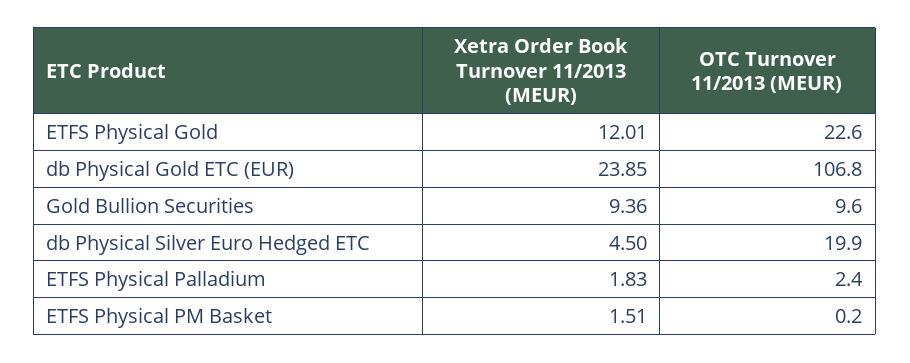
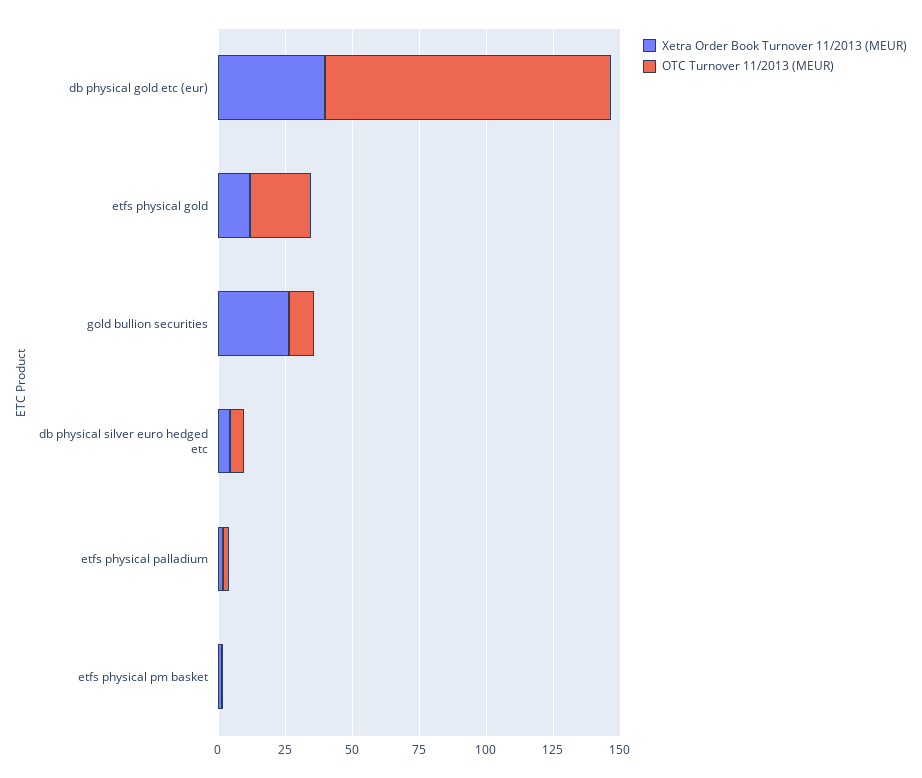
Xetra Order Book Turnover 11/2013 (MEUR), db Physical Gold ETC (EUR): 23.85 -> 40
Xetra Order Book Turnover 11/2013 (MEUR), Gold Bullion Securities: 9.36 -> 25
OTC Turnover 11/2013 (MEUR), db Physical Silver Euro Hedged ETC: 19.9 -> 5

